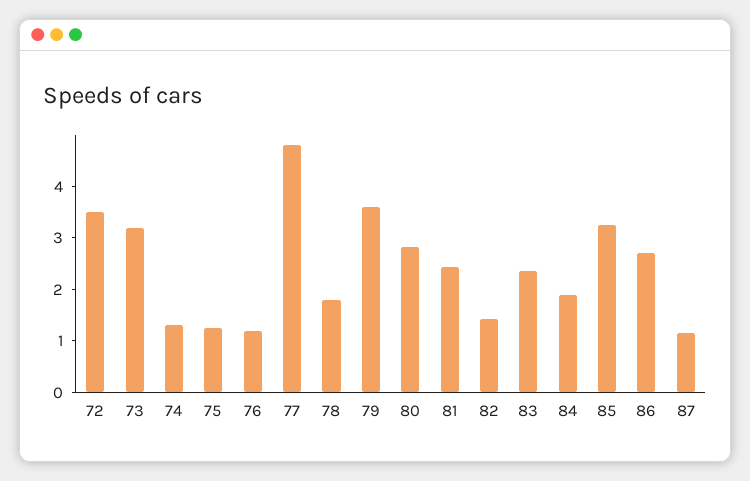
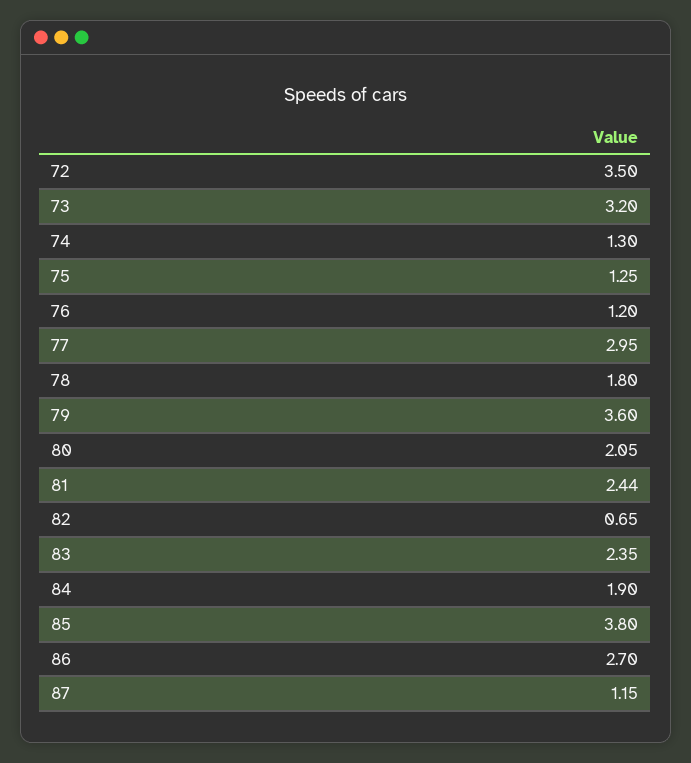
77: 4.8 -> 2.95
80: 2.8 -> 2.05
82: 1.4 -> 0.65
85: 3.2 -> 3.8

